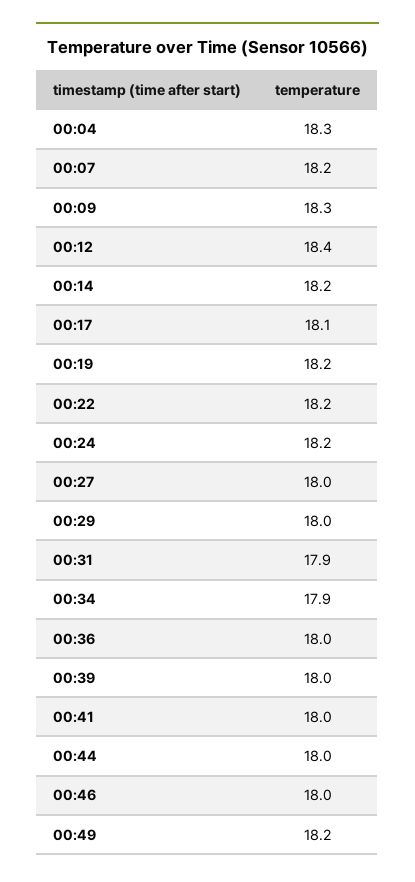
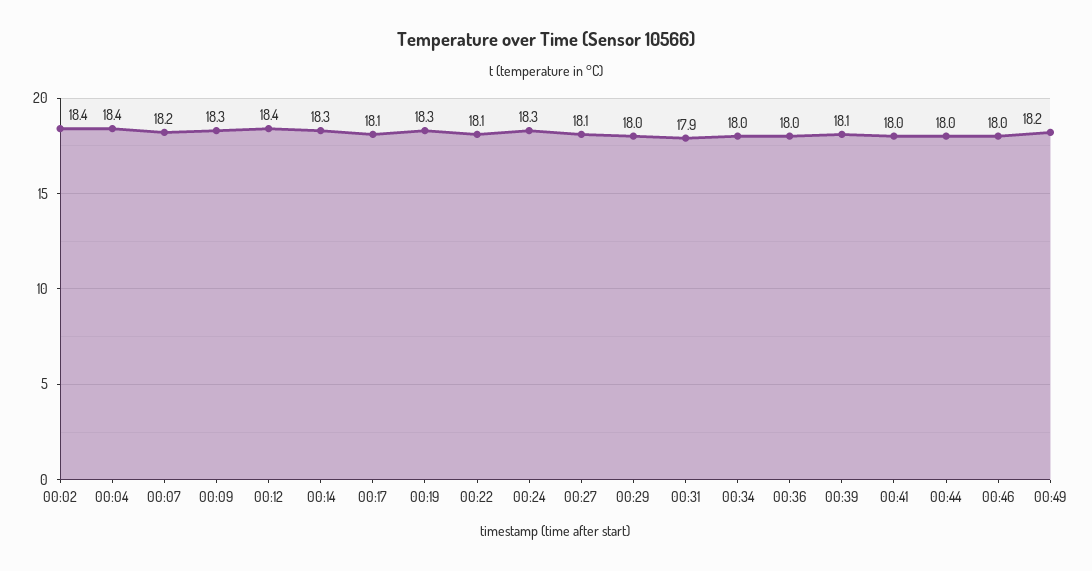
00:04: 18.3 -> 18.4
00:14: 18.2 -> 18.3
00:19: 18.2 -> 18.3
00:22: 18.2 -> 18.1
00:24: 18.2 -> 18.3
00:27: 18 -> 18.1
00:34: 17.9 -> 18
00:39: 18 -> 18.1
00:02: none -> 18.4

